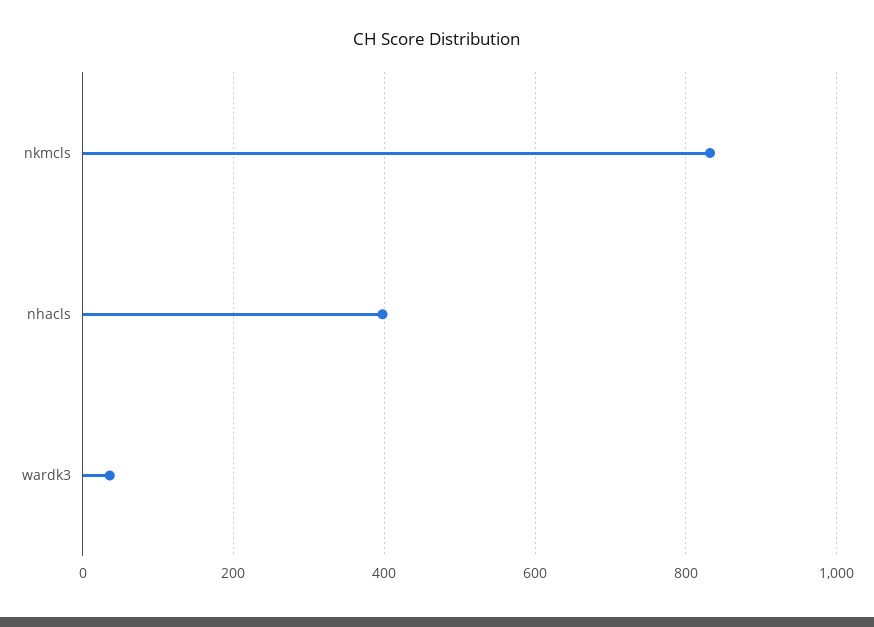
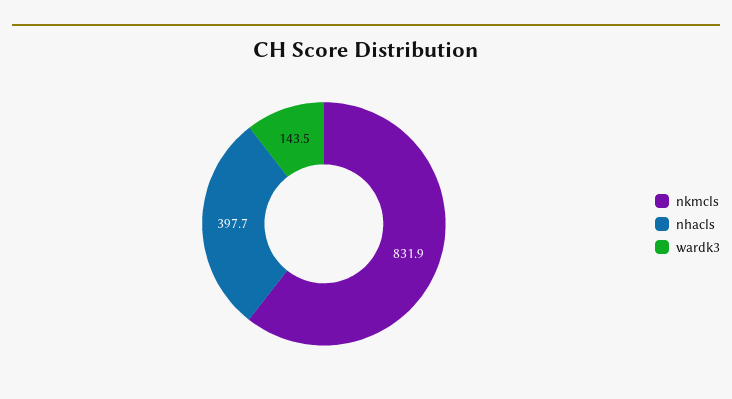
wardk3: 40 -> 143.5

